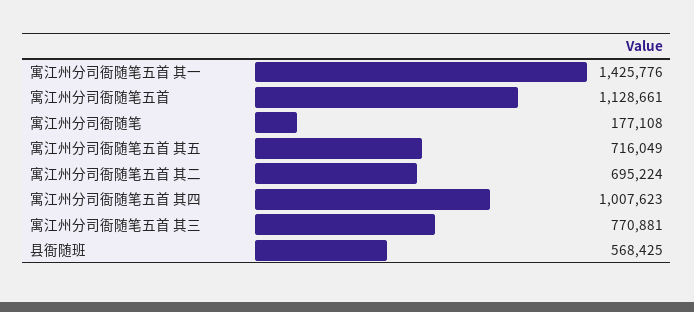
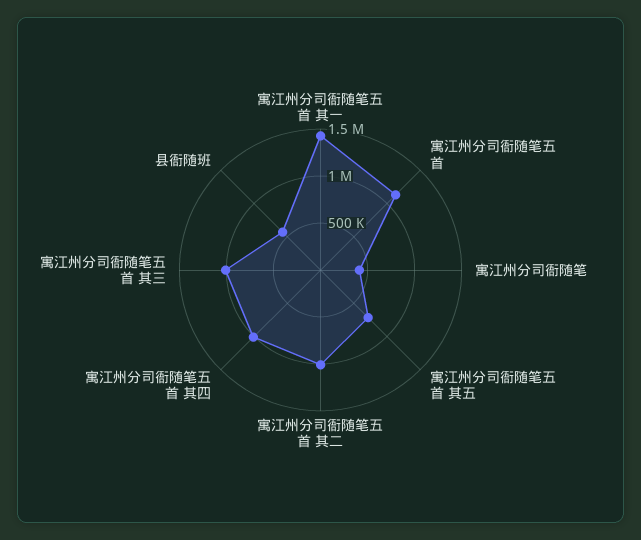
寓江州分司衙随笔: 177108 -> 400000
寓江州分司衙随笔五首 其二: 695224 -> 1000000
寓江州分司衙随笔五首 其三: 770881 -> 1000000

